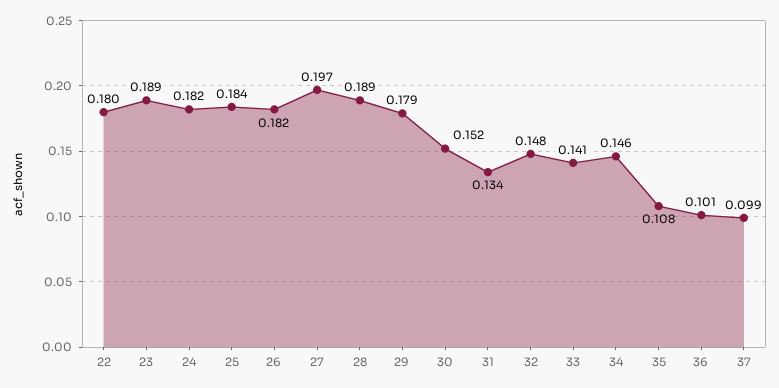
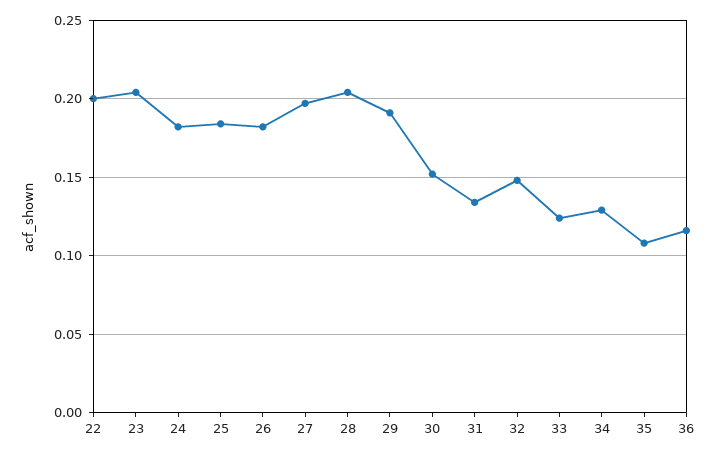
22: 0.18 -> 0.2
23: 0.189 -> 0.205
28: 0.189 -> 0.205
29: 0.179 -> 0.19
33: 0.141 -> 0.125
34: 0.146 -> 0.13
36: 0.101 -> 0.115
37: 0.099 -> none

